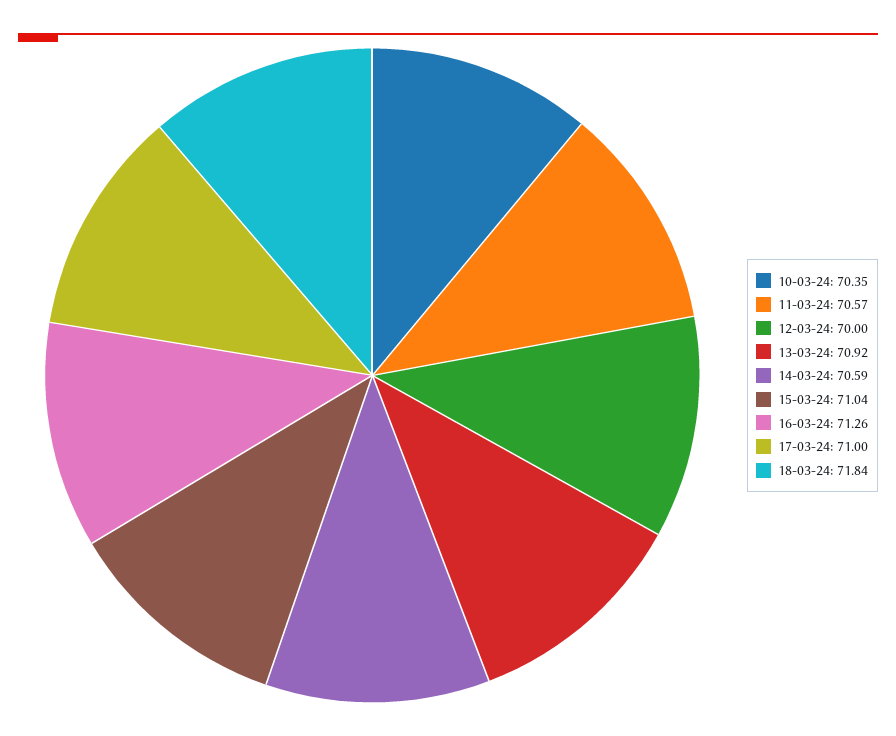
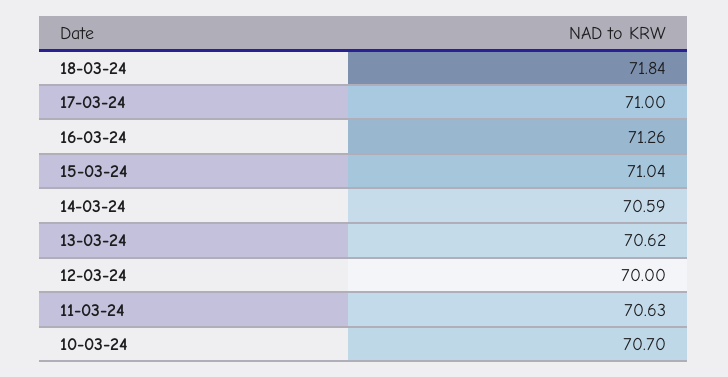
10-03-24: 70.35 -> 70.7
11-03-24: 70.57 -> 70.63
13-03-24: 70.92 -> 70.62

